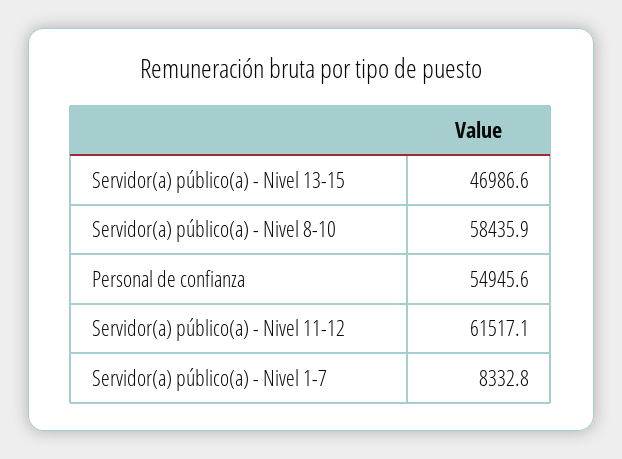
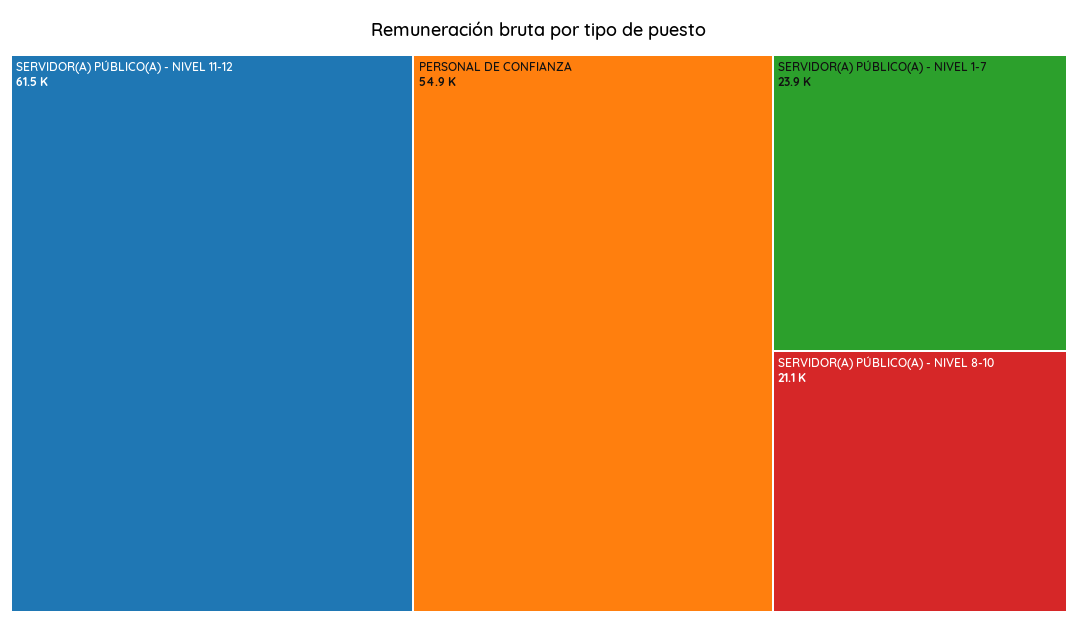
Servidor(a) público(a) - Nivel 13-15: 46986.6 -> none
Servidor(a) público(a) - Nivel 8-10: 58435.9 -> 21100
Servidor(a) público(a) - Nivel 1-7: 8332.8 -> 23900

